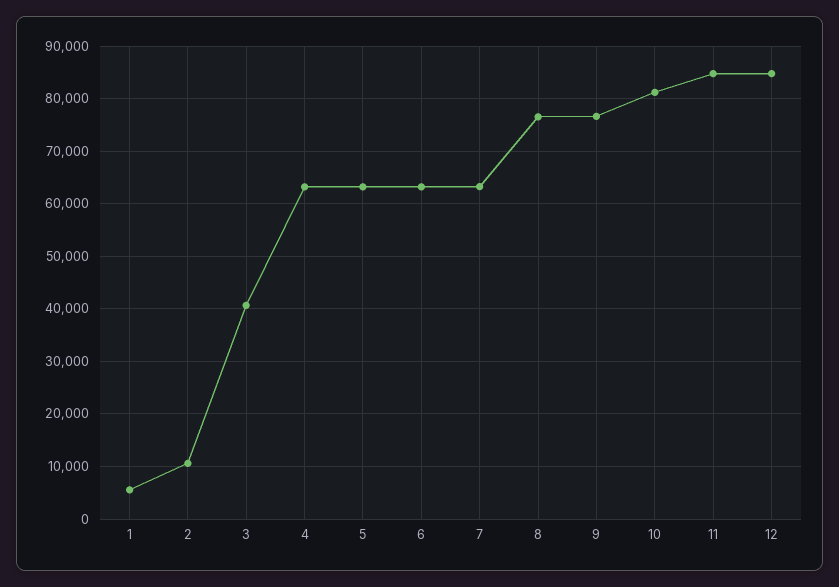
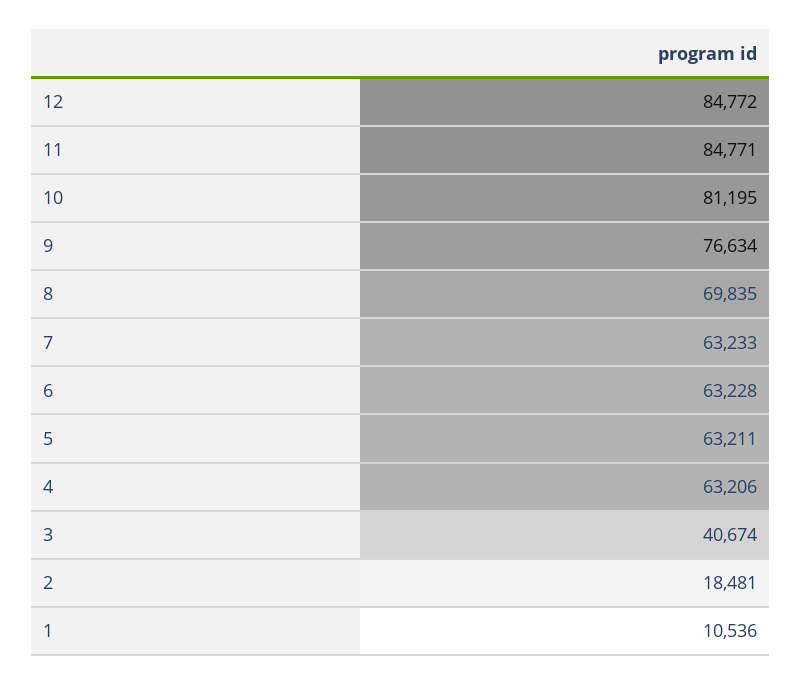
1: 6000 -> 10536
2: 10000 -> 18481
8: 76000 -> 69835

